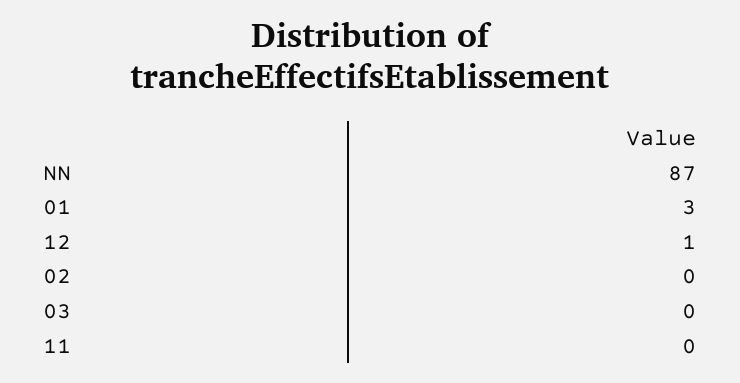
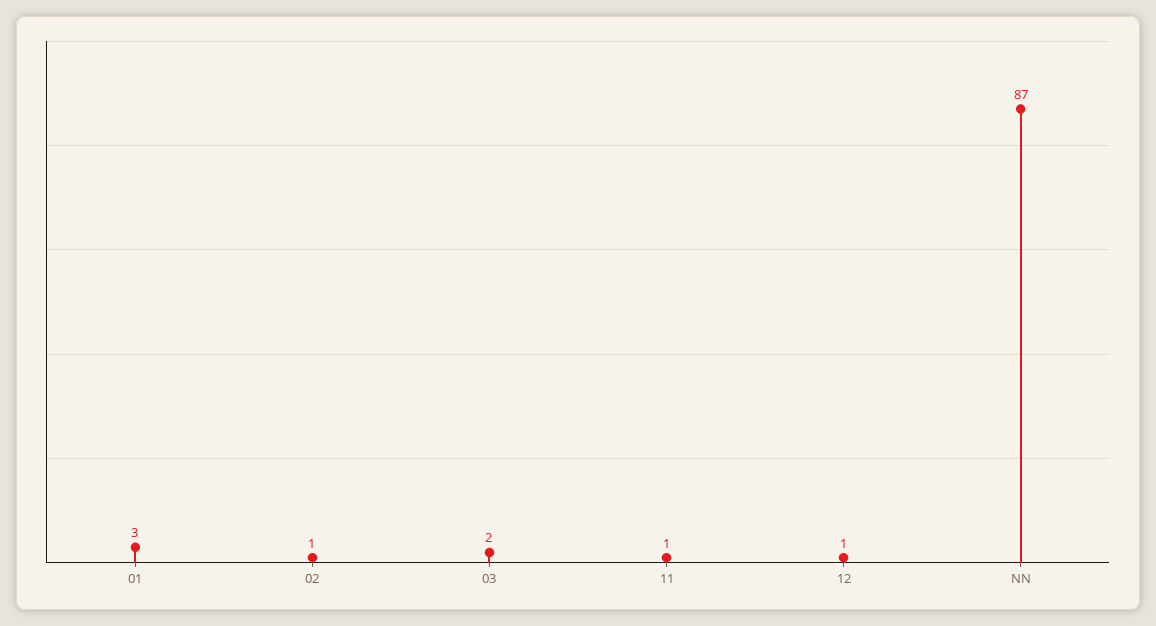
02: 0 -> 1
03: 0 -> 2
11: 0 -> 1

